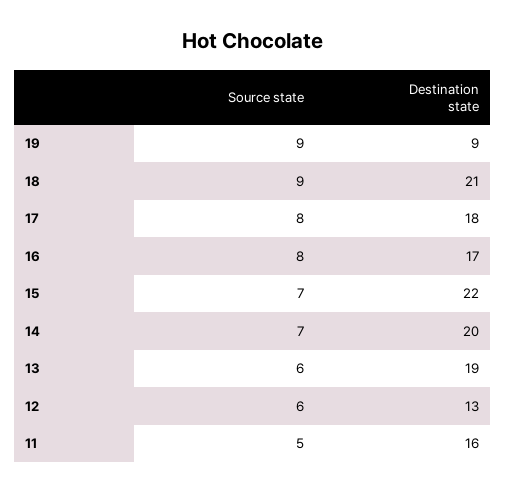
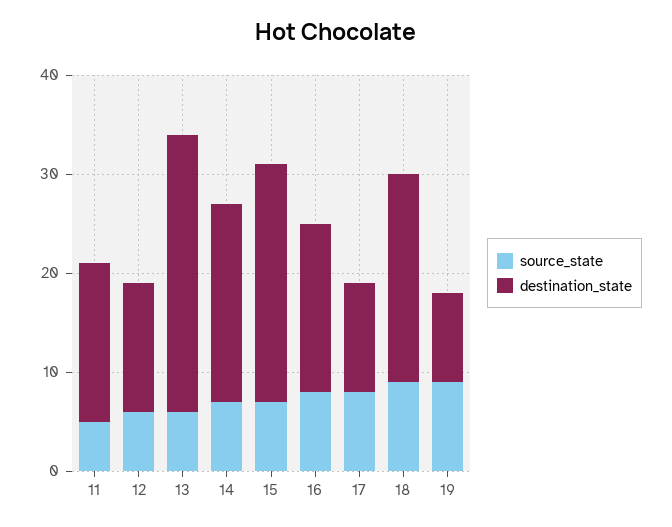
Destination state, 17: 18 -> 11
Destination state, 15: 22 -> 24
Destination state, 13: 19 -> 28

